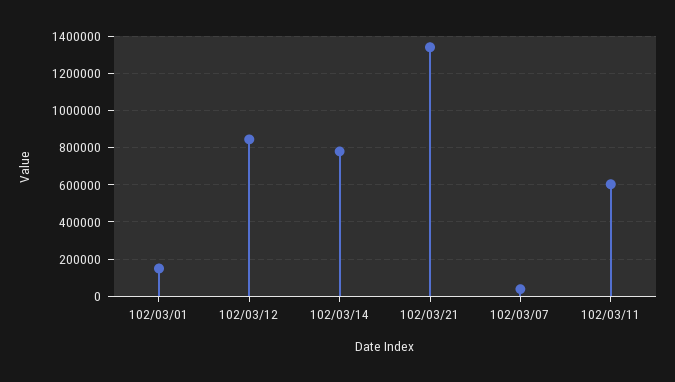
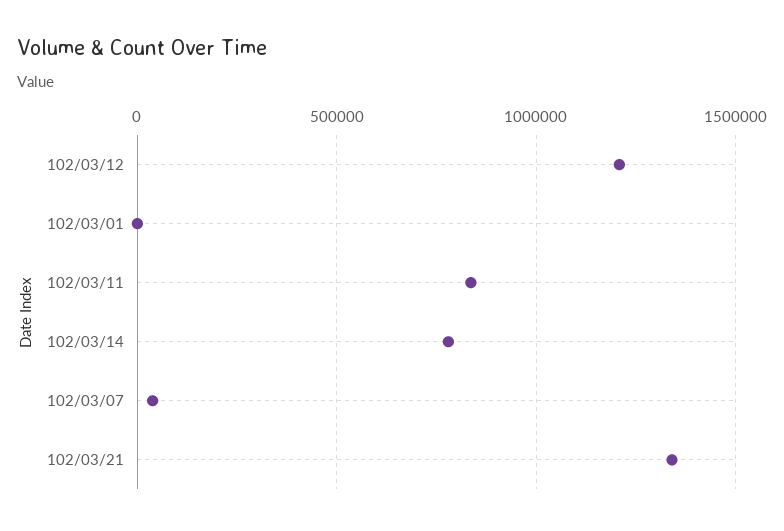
102/03/01: 150000 -> 0
102/03/12: 850000 -> 1200000
102/03/11: 600000 -> 850000

